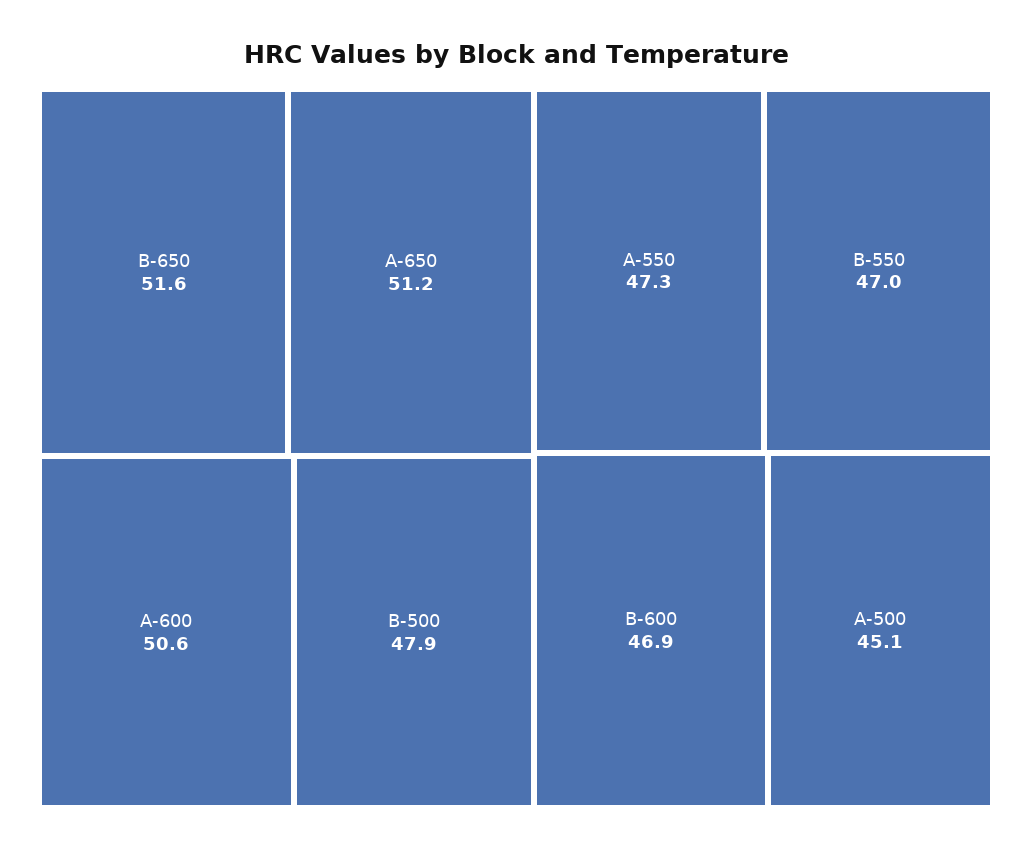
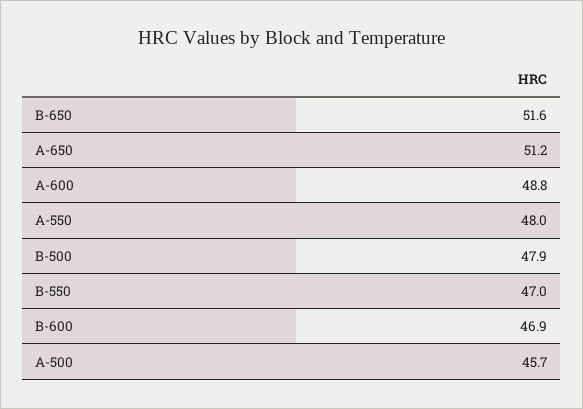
A-600: 50.6 -> 48.8
A-550: 47.3 -> 48
A-500: 45.1 -> 45.7

